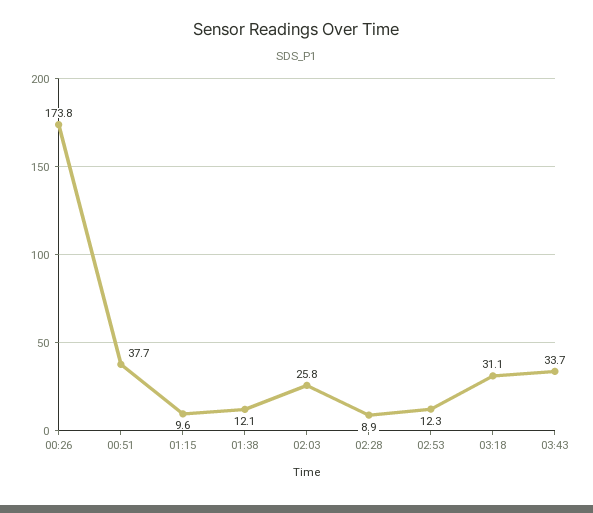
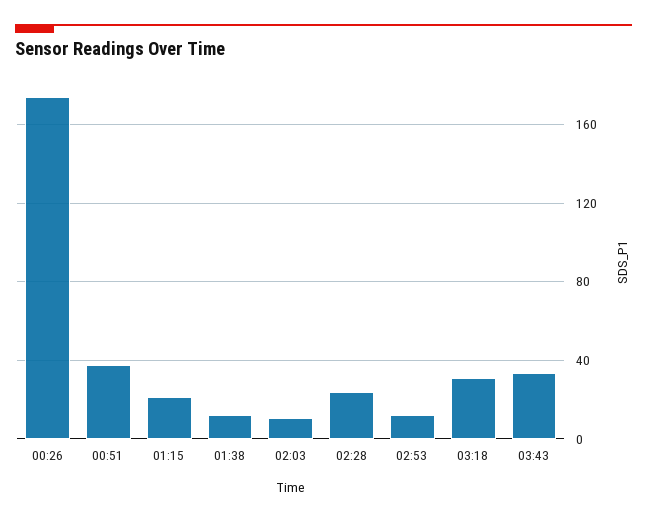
01:15: 9.6 -> 20
02:03: 25.8 -> 10
02:28: 8.9 -> 25

